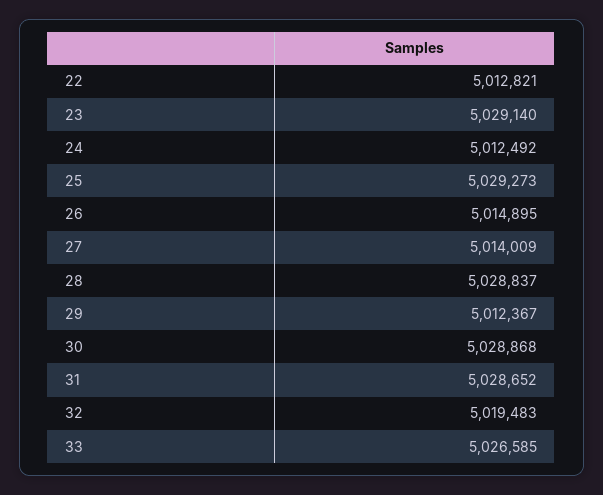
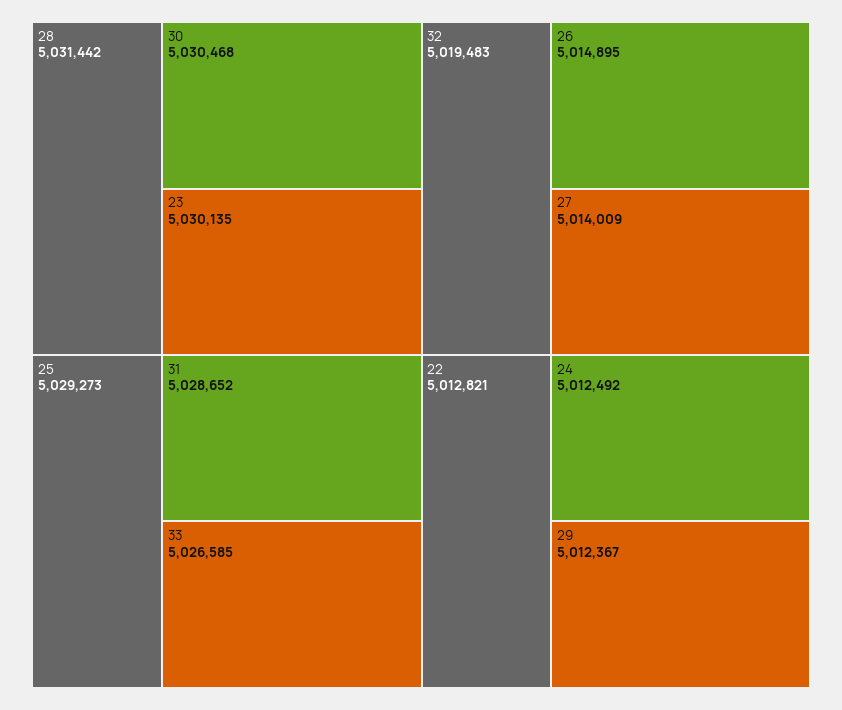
23: 5029140 -> 5030135
28: 5028837 -> 5031442
30: 5028868 -> 5030468

